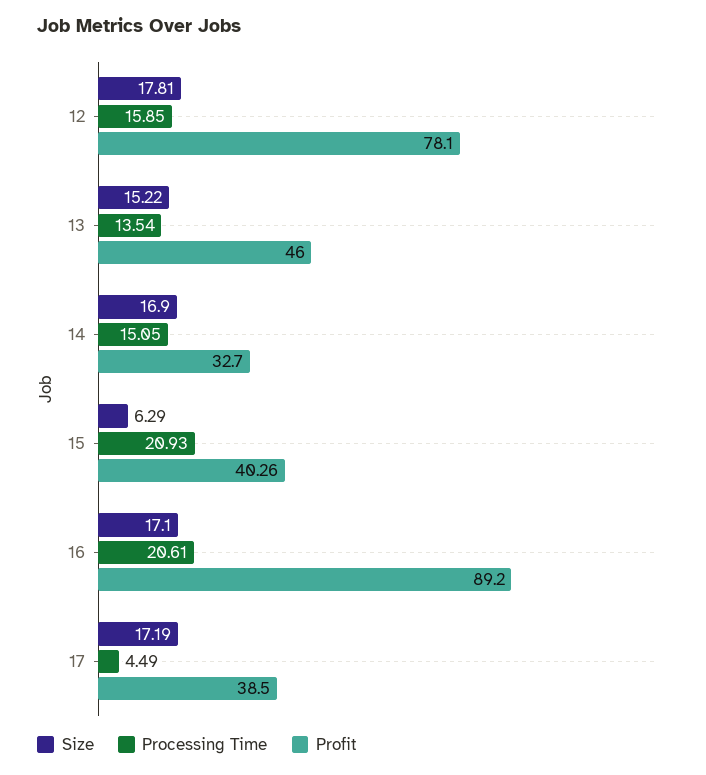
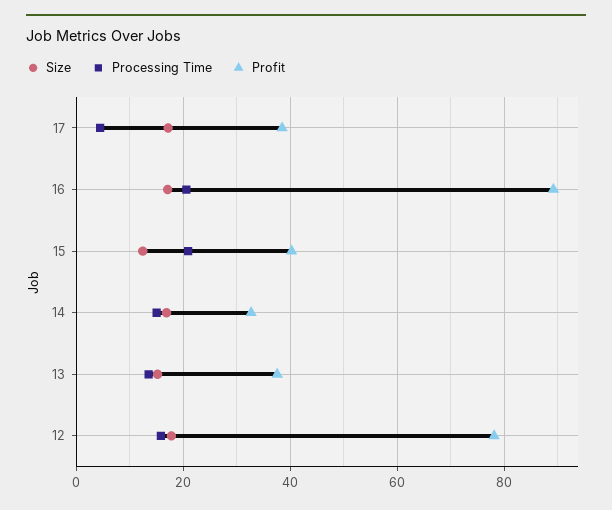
Profit, 13: 46 -> 38
Size, 15: 6.29 -> 12

